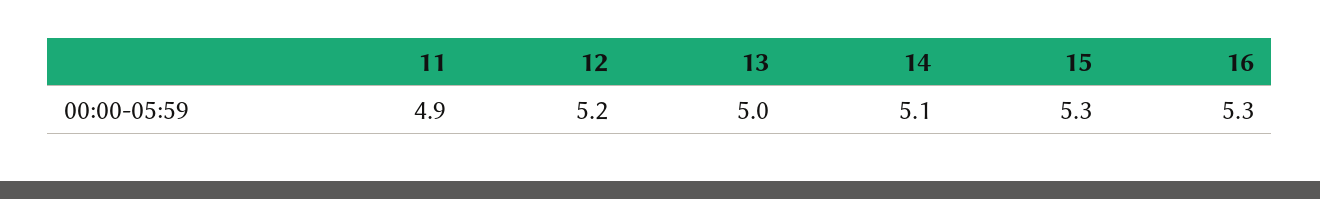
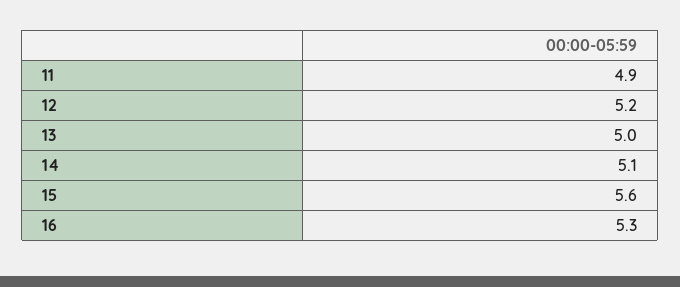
15: 5.3 -> 5.6

